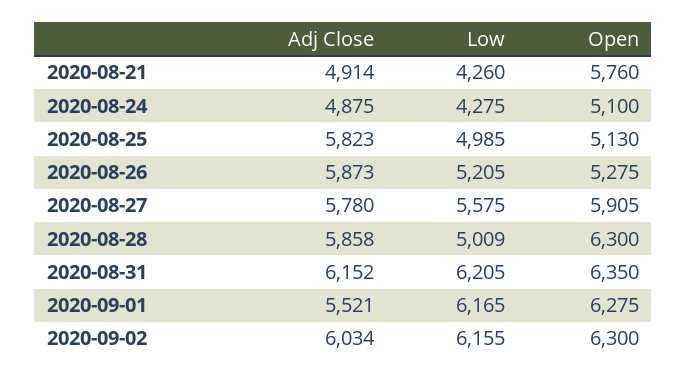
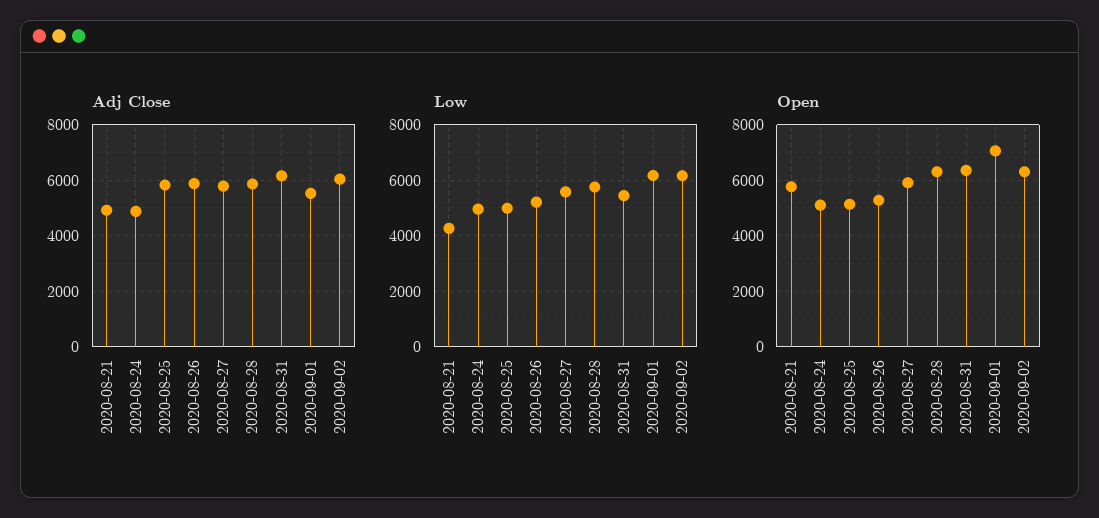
Low, 2020-08-24: 4275 -> 5000
Low, 2020-08-28: 5009 -> 5750
Low, 2020-08-31: 6205 -> 5500
Open, 2020-09-01: 6275 -> 7000

